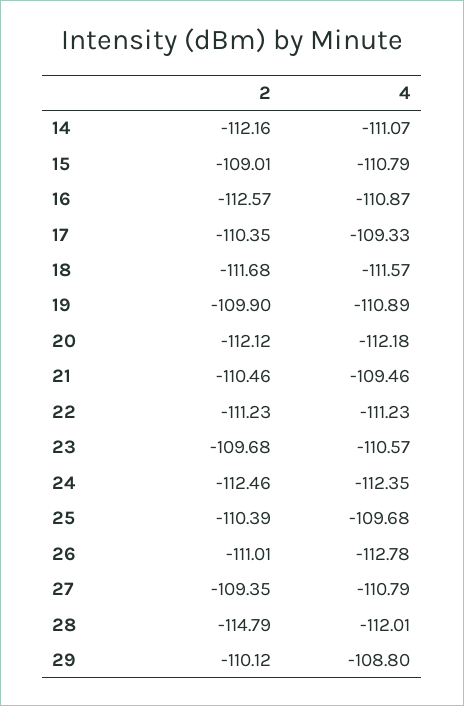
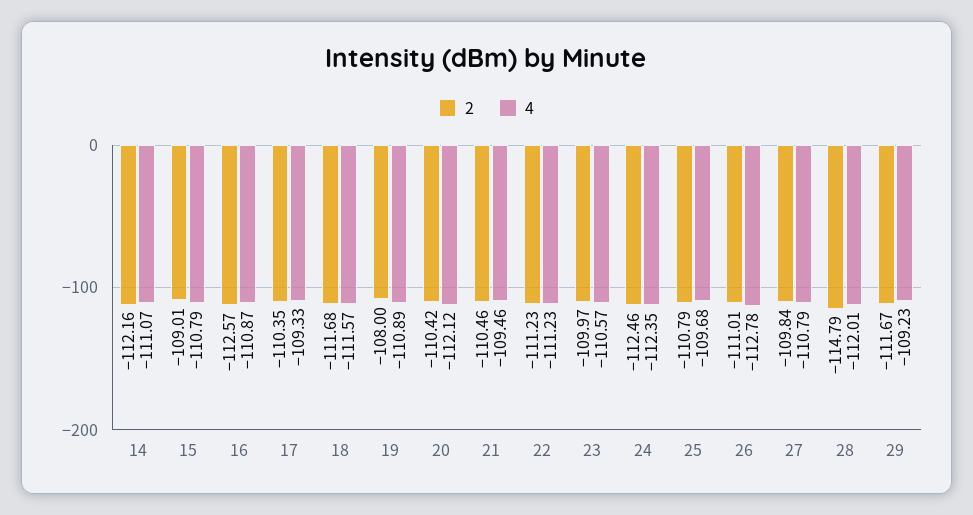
2, 19: -109.9 -> -108
2, 20: -112.12 -> -110.42
4, 20: -112.18 -> -112.12
2, 23: -109.68 -> -109.97
2, 25: -110.39 -> -110.79
2, 27: -109.35 -> -109.84
2, 29: -110.12 -> -111.67
4, 29: -108.8 -> -109.23

